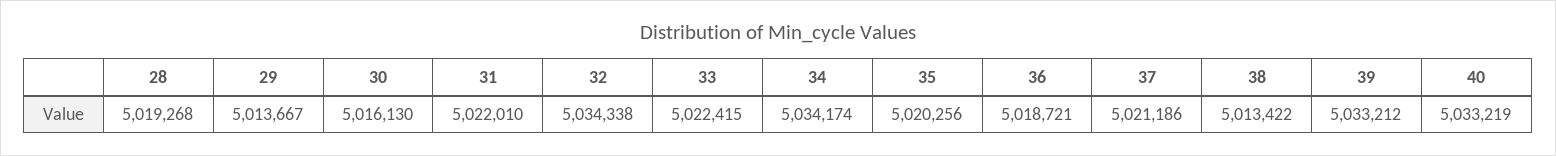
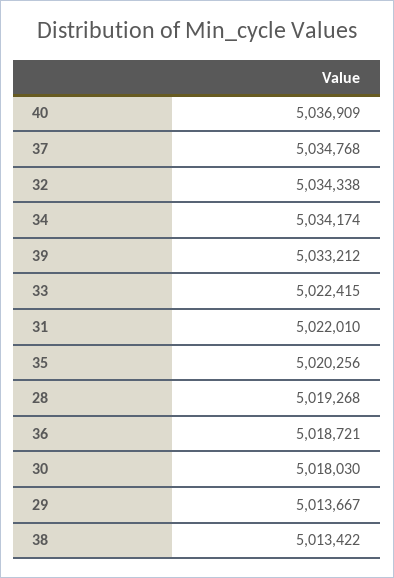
30: 5016130 -> 5018030
37: 5021186 -> 5034768
40: 5033219 -> 5036909

